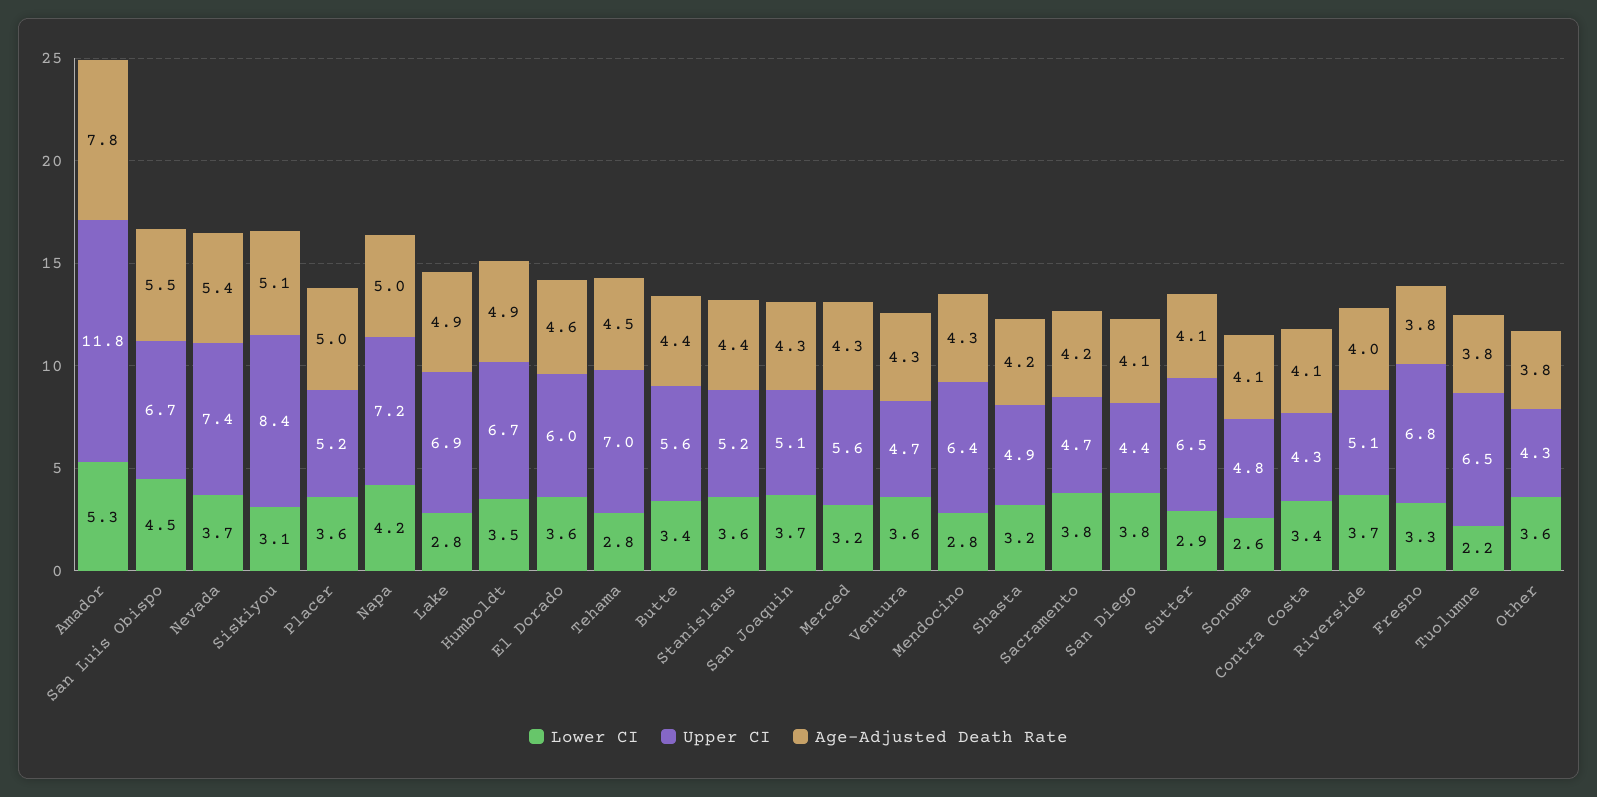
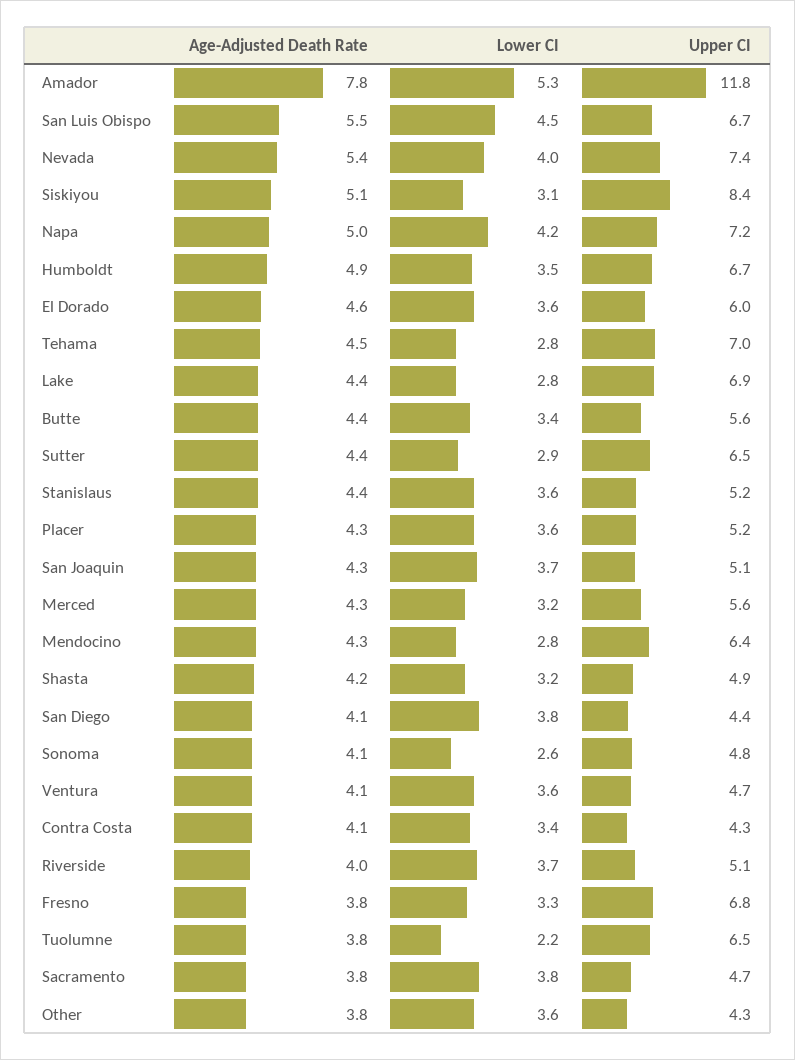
Lower CI, Nevada: 3.7 -> 4
Age-Adjusted Death Rate, Placer: 5 -> 4.3
Age-Adjusted Death Rate, Lake: 4.9 -> 4.4
Age-Adjusted Death Rate, Ventura: 4.3 -> 4.1
Age-Adjusted Death Rate, Sacramento: 4.2 -> 3.8
Age-Adjusted Death Rate, Sutter: 4.1 -> 4.4

